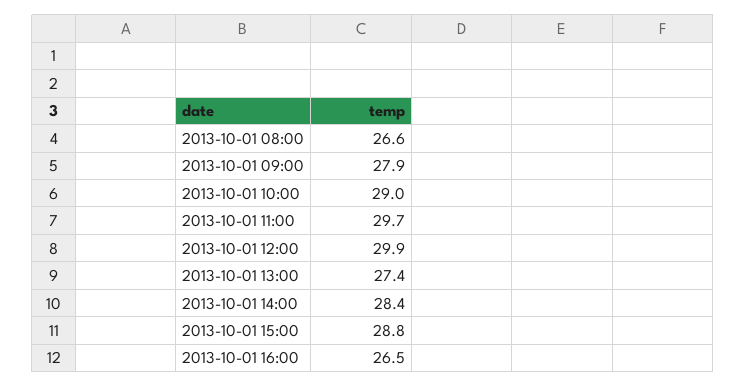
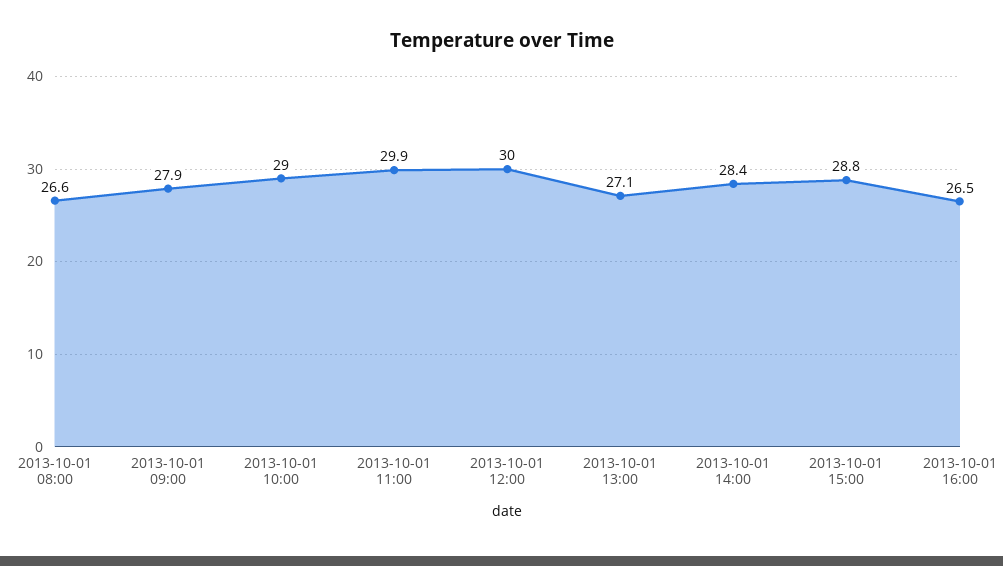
2013-10-01 11:00: 29.7 -> 29.9
2013-10-01 12:00: 29.9 -> 30
2013-10-01 13:00: 27.4 -> 27.1

